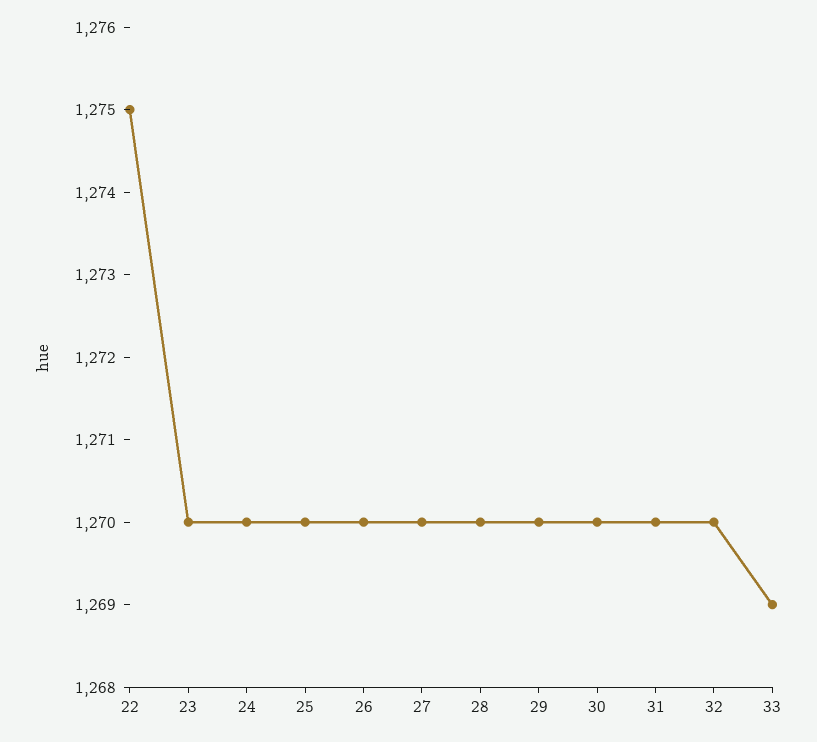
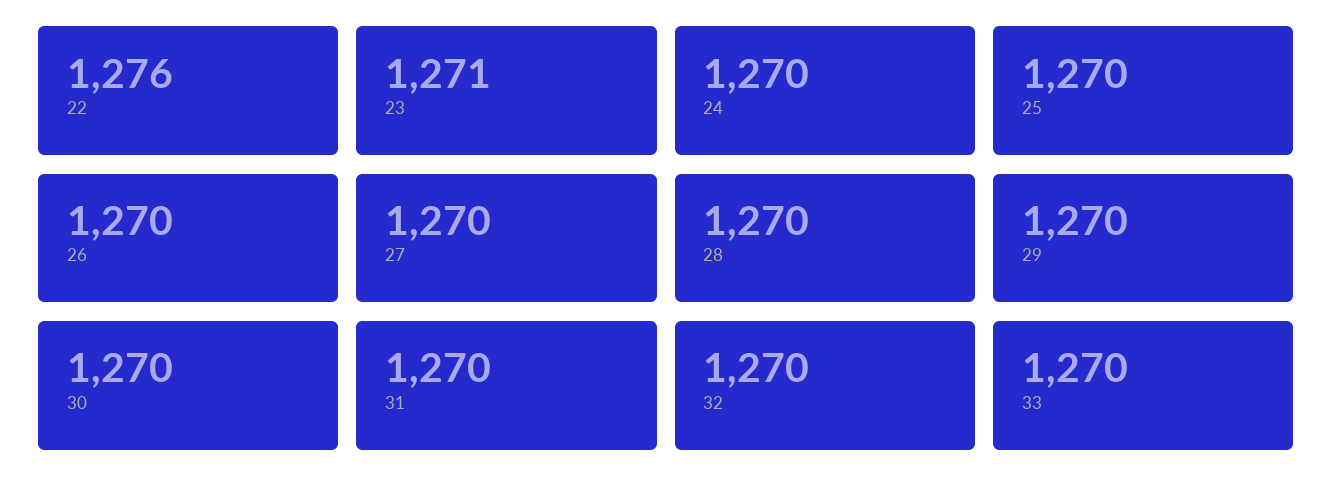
22: 1275 -> 1276
23: 1270 -> 1271
33: 1269 -> 1270

